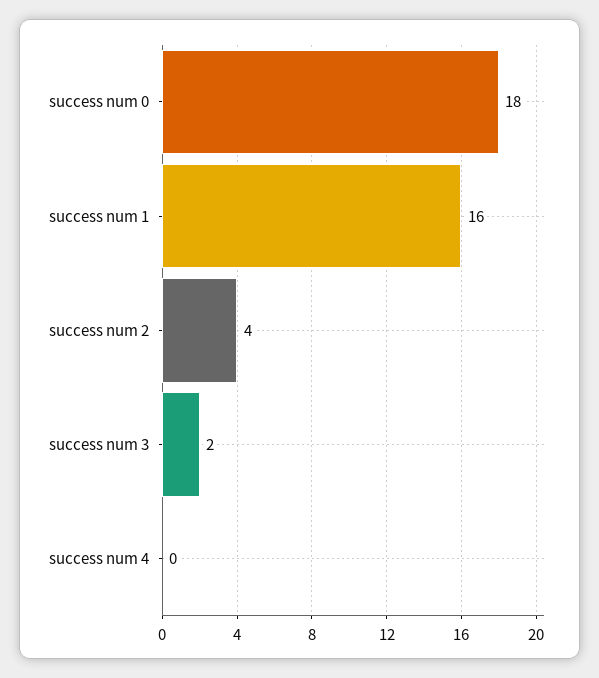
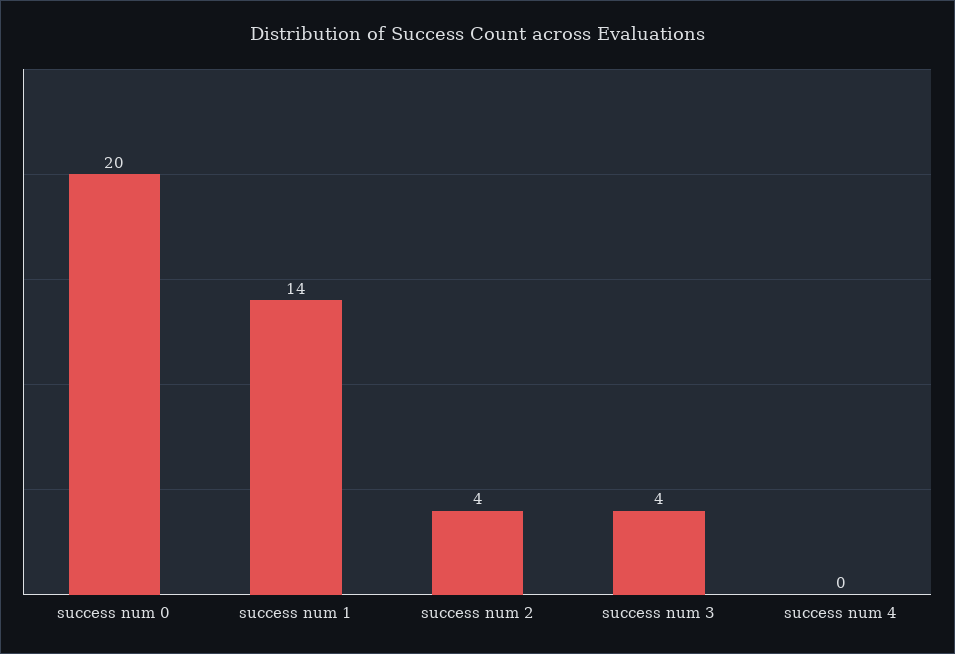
success num 0: 18 -> 20
success num 1: 16 -> 14
success num 3: 2 -> 4

